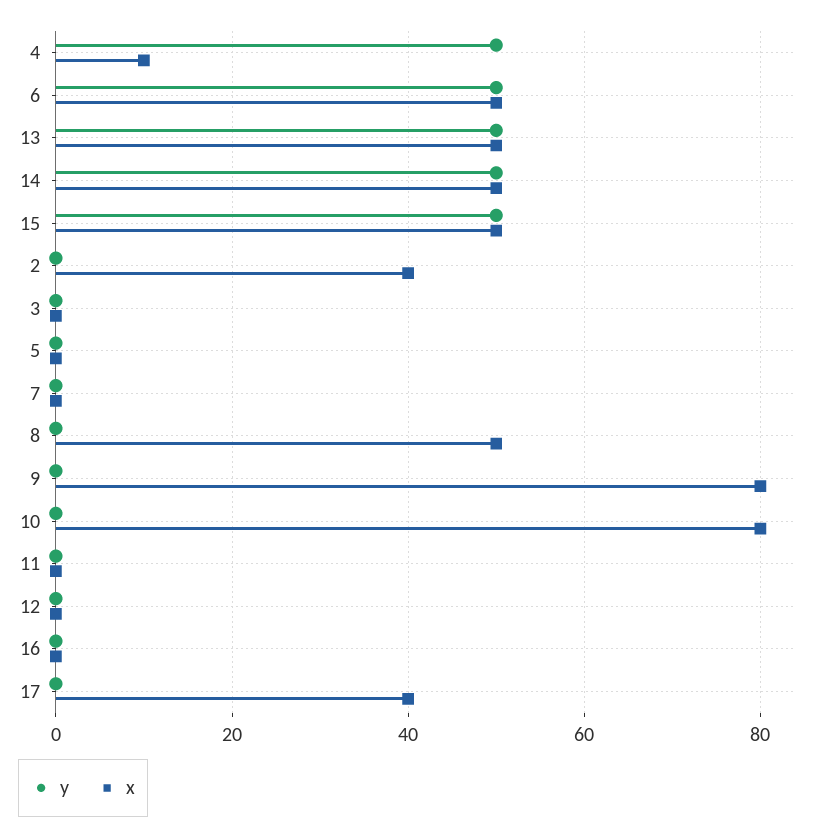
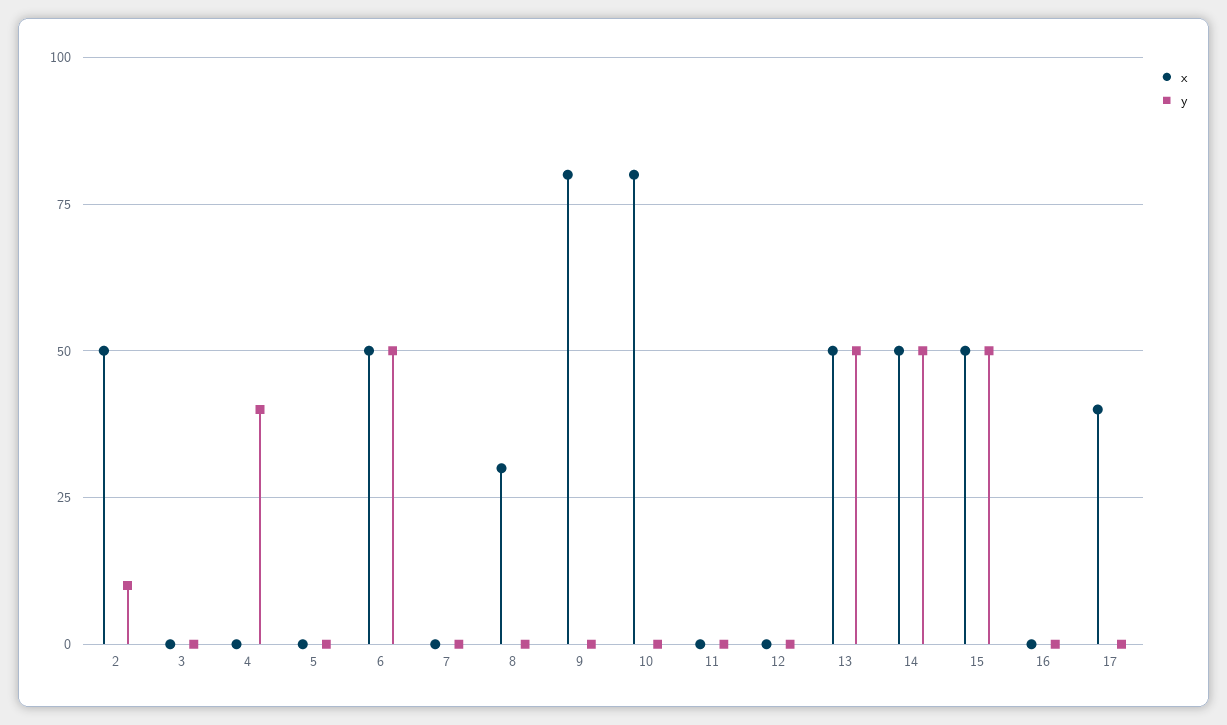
y, 4: 50 -> 40
x, 4: 10 -> 0
y, 2: 0 -> 10
x, 2: 40 -> 50
x, 8: 50 -> 30

